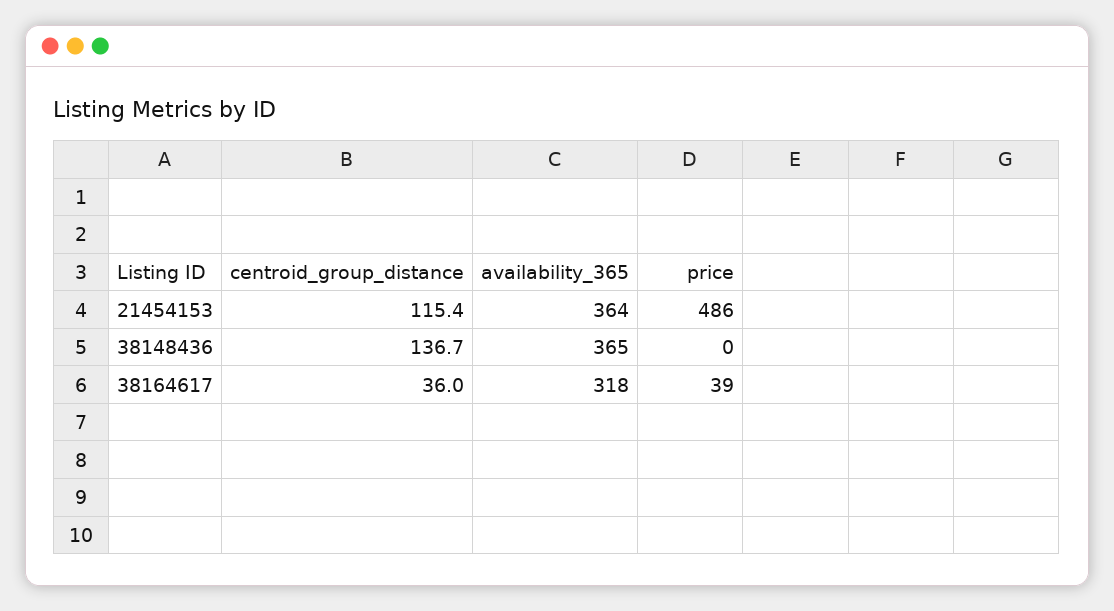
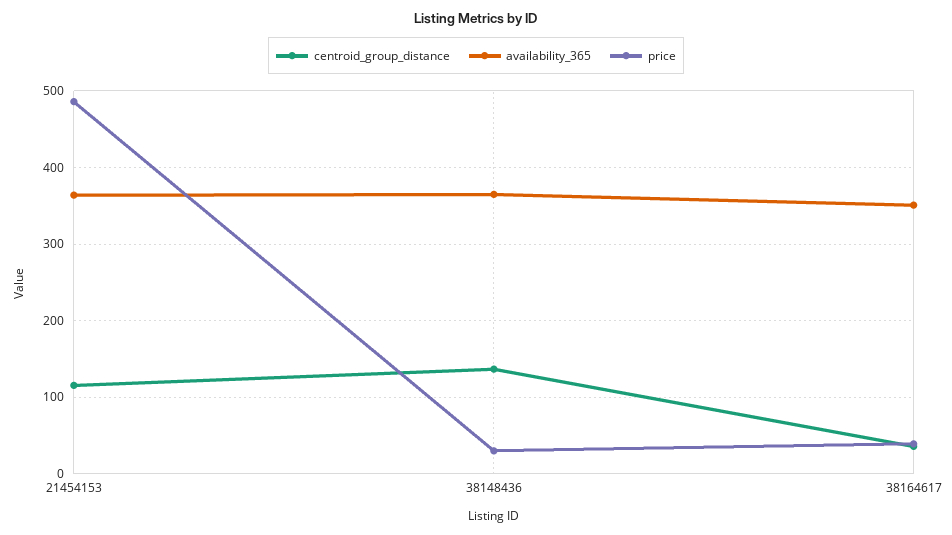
price, 38148436: 0 -> 30
availability_365, 38164617: 318 -> 350

